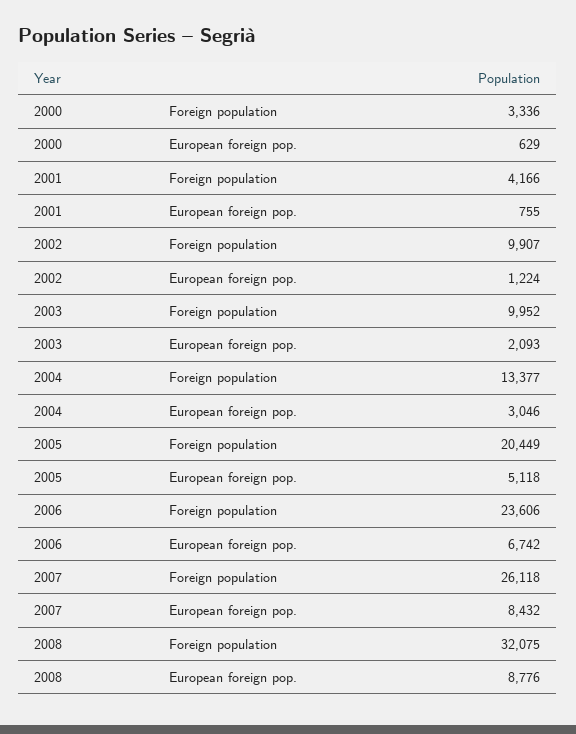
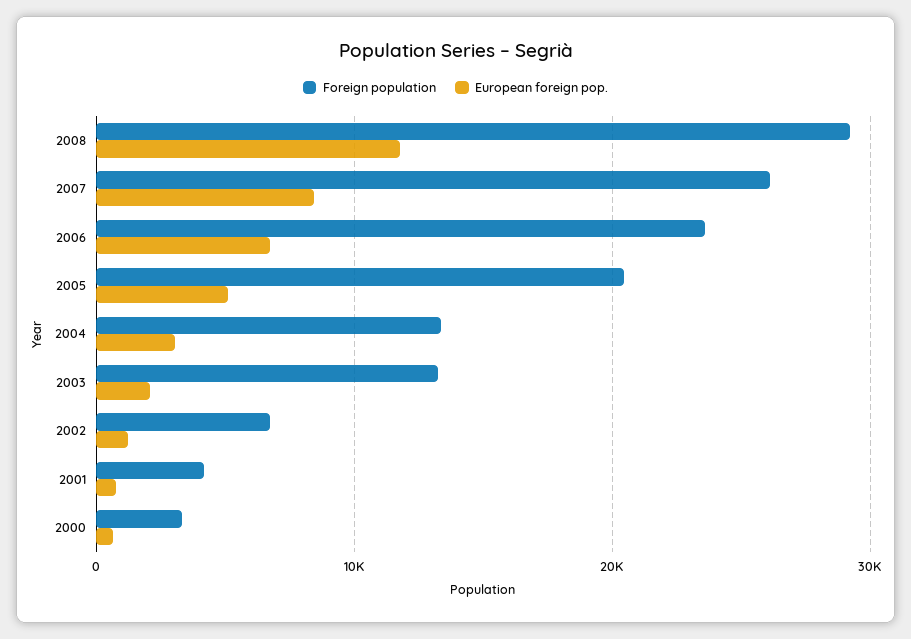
Foreign population, 2002: 9907 -> 7000
Foreign population, 2003: 9952 -> 13000
Foreign population, 2008: 32075 -> 29000
European foreign pop., 2008: 8776 -> 12000

